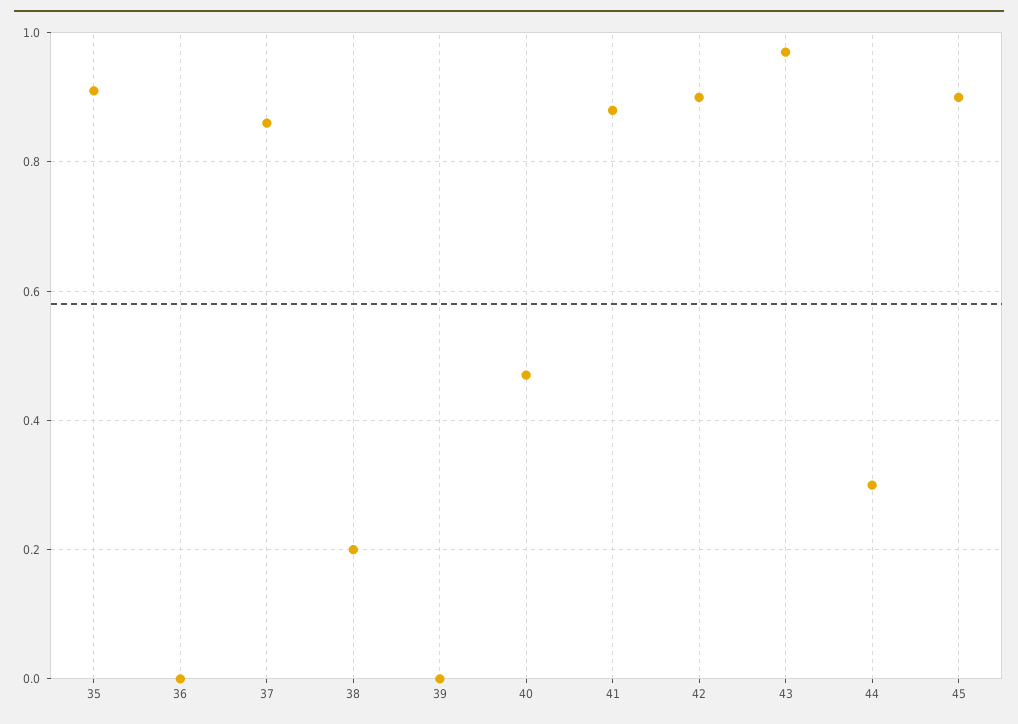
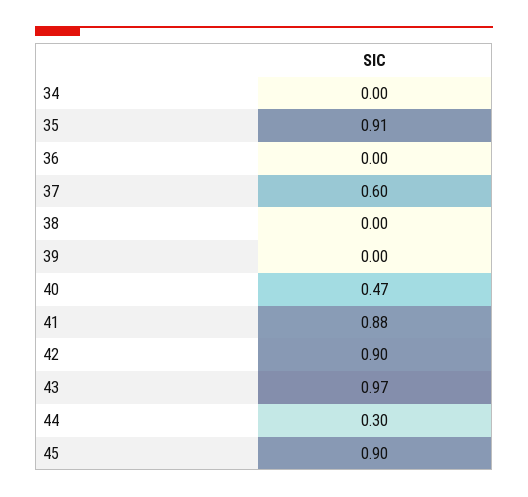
37: 0.85 -> 0.6
38: 0.2 -> 0
34: none -> 0

